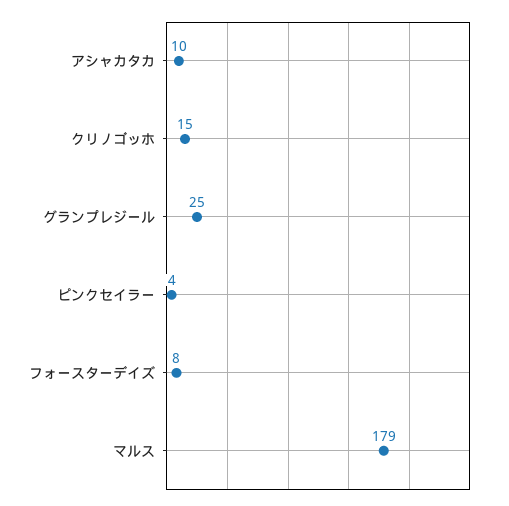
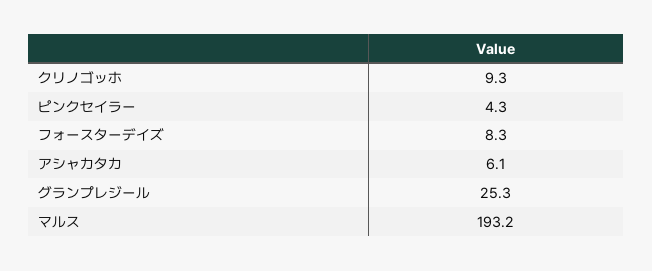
アシャカタカ: 10 -> 6.1
クリノゴッホ: 15 -> 9.3
マルス: 179 -> 193.2

